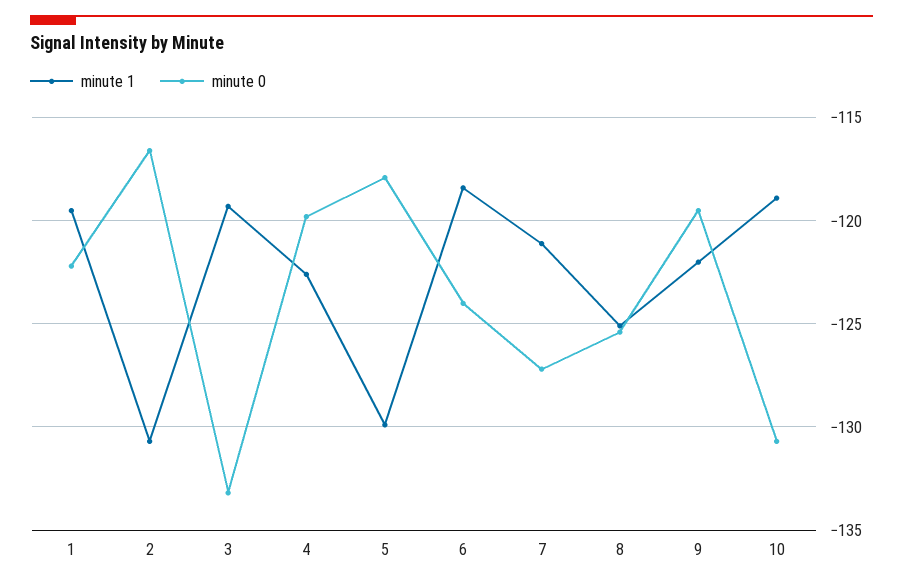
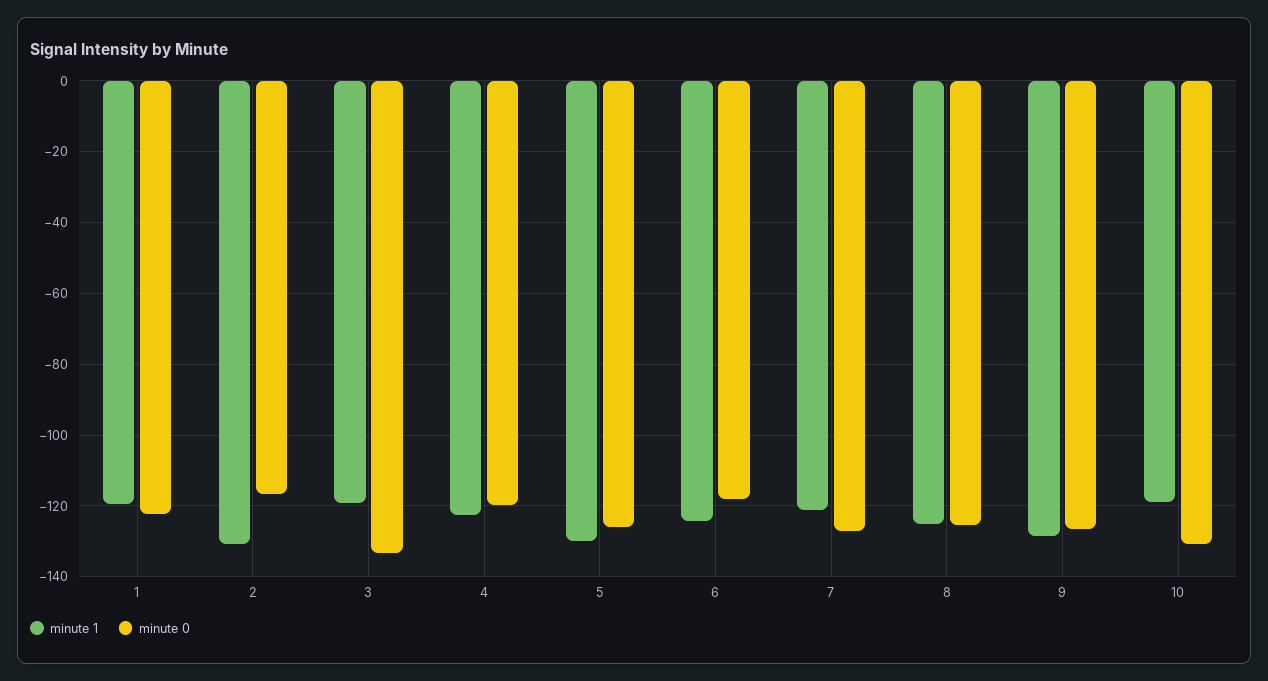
minute 0, 5: -118 -> -126
minute 1, 6: -118.5 -> -124
minute 0, 6: -124 -> -118
minute 1, 9: -122 -> -128
minute 0, 9: -119.5 -> -126

